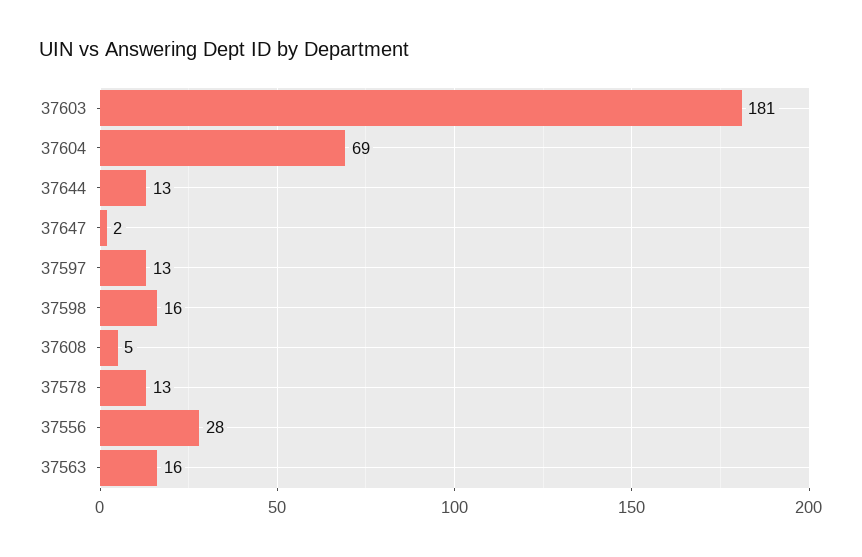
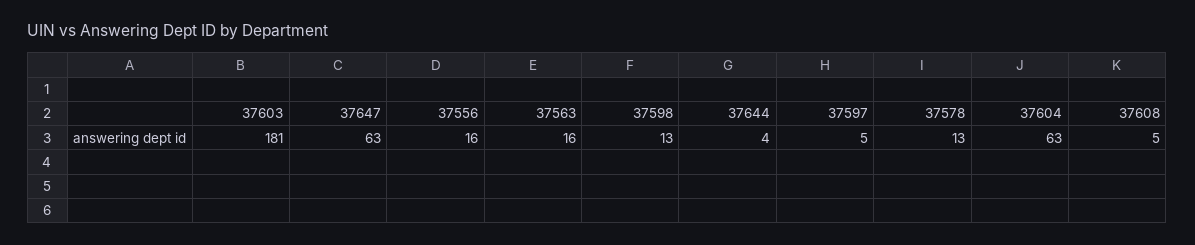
37604: 69 -> 63
37644: 13 -> 4
37647: 2 -> 63
37597: 13 -> 5
37598: 16 -> 13
37556: 28 -> 16

